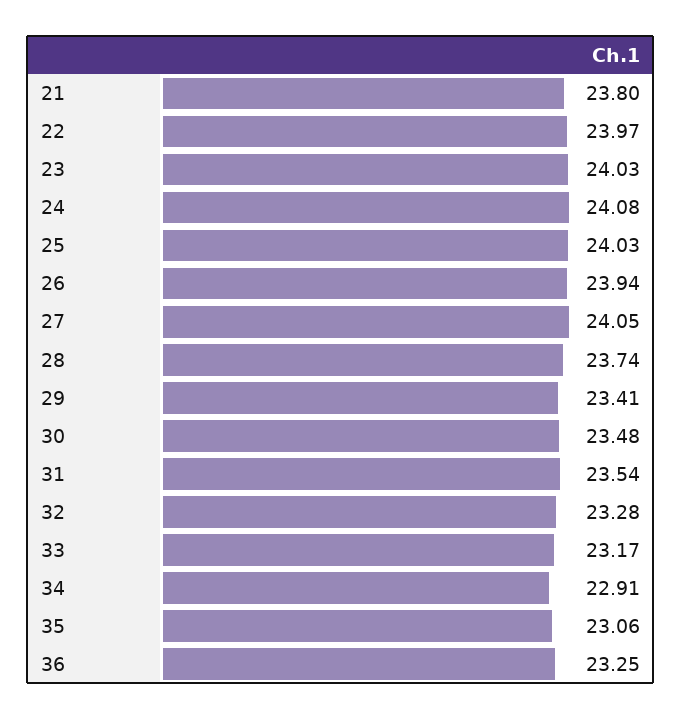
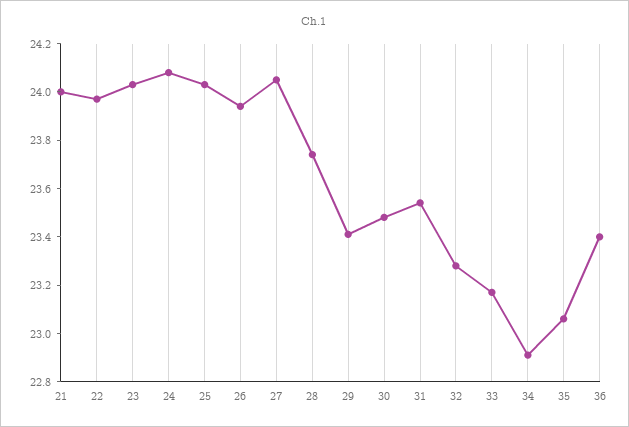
21: 23.8 -> 24
36: 23.25 -> 23.4

